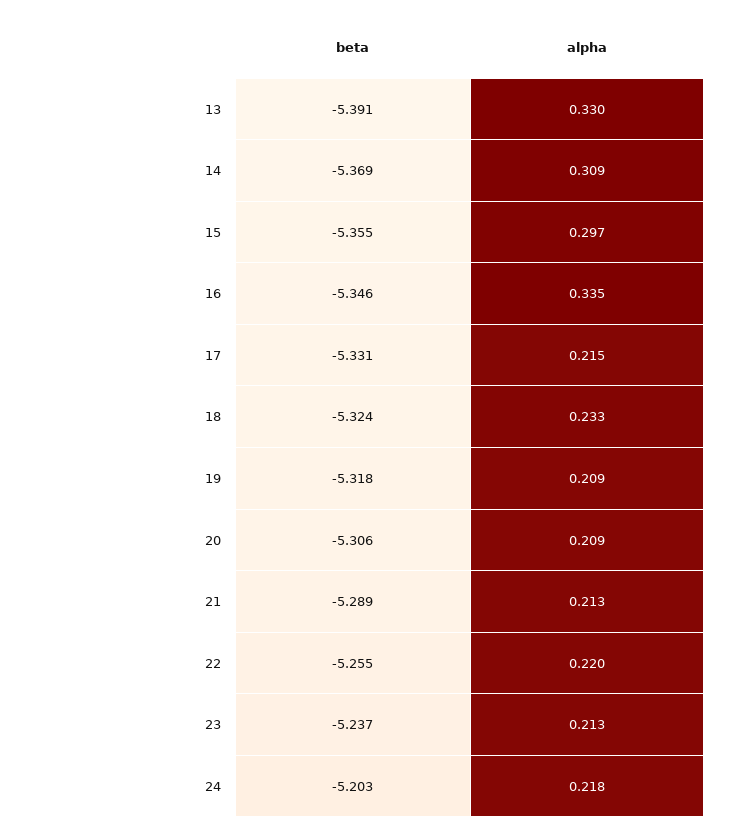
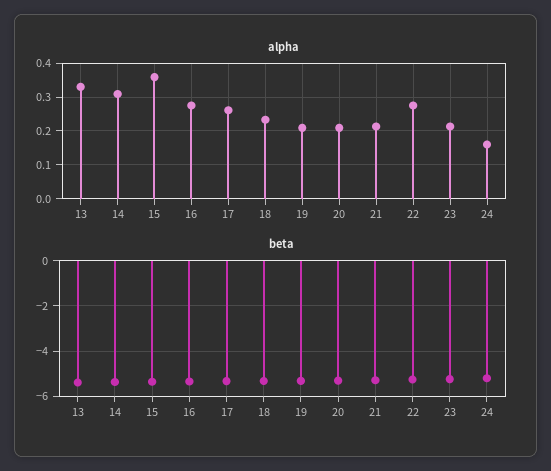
alpha, 15: 0.297 -> 0.36
alpha, 16: 0.335 -> 0.28
alpha, 17: 0.215 -> 0.26
alpha, 22: 0.22 -> 0.28
alpha, 24: 0.218 -> 0.16

